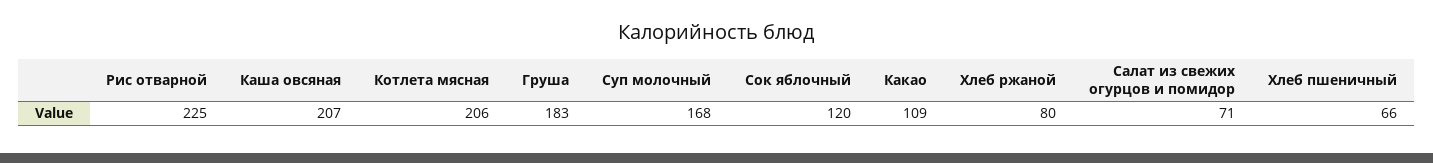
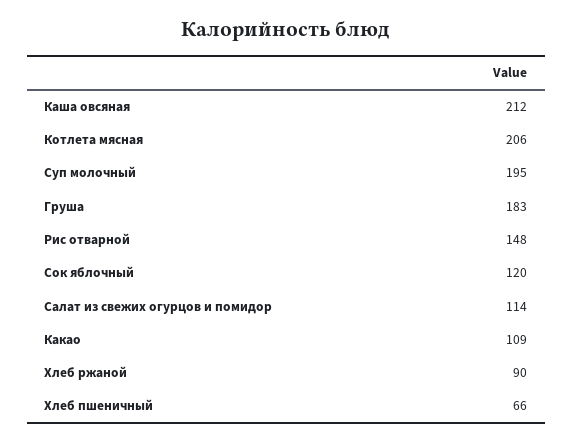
Рис отварной: 225 -> 148
Каша овсяная: 207 -> 212
Суп молочный: 168 -> 195
Хлеб ржаной: 80 -> 90
Салат из свежих огурцов и помидор: 71 -> 114

